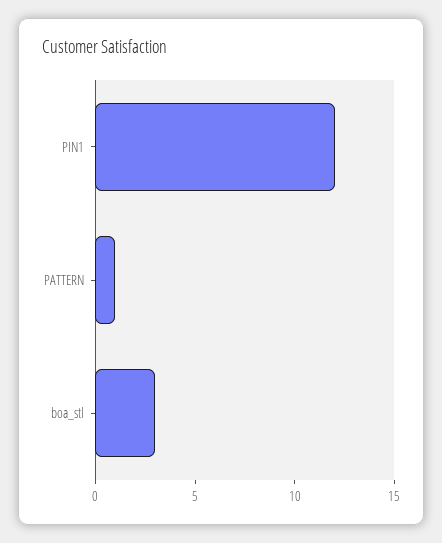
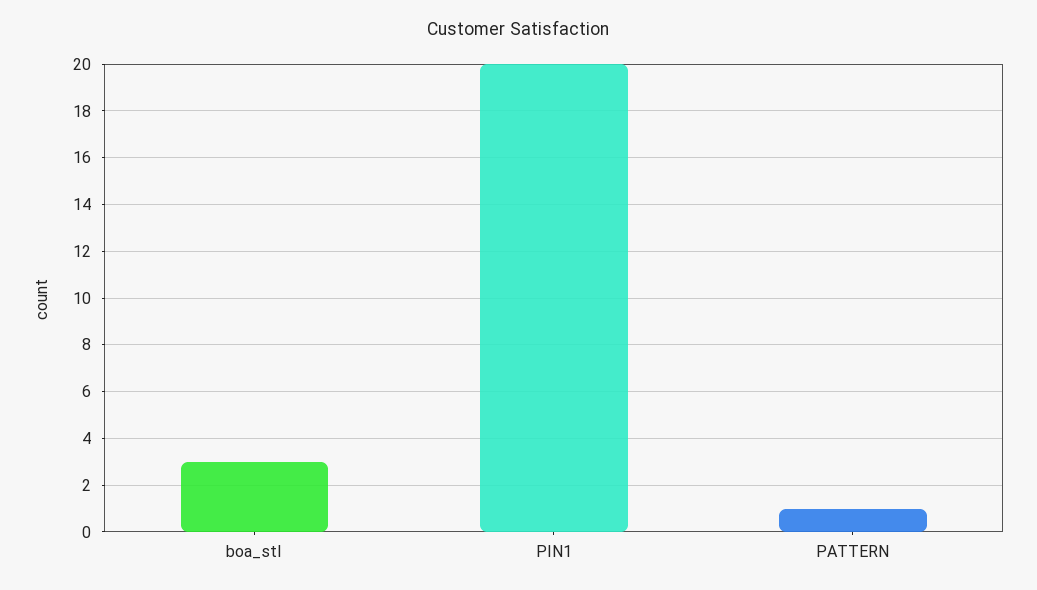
PIN1: 12 -> 20

